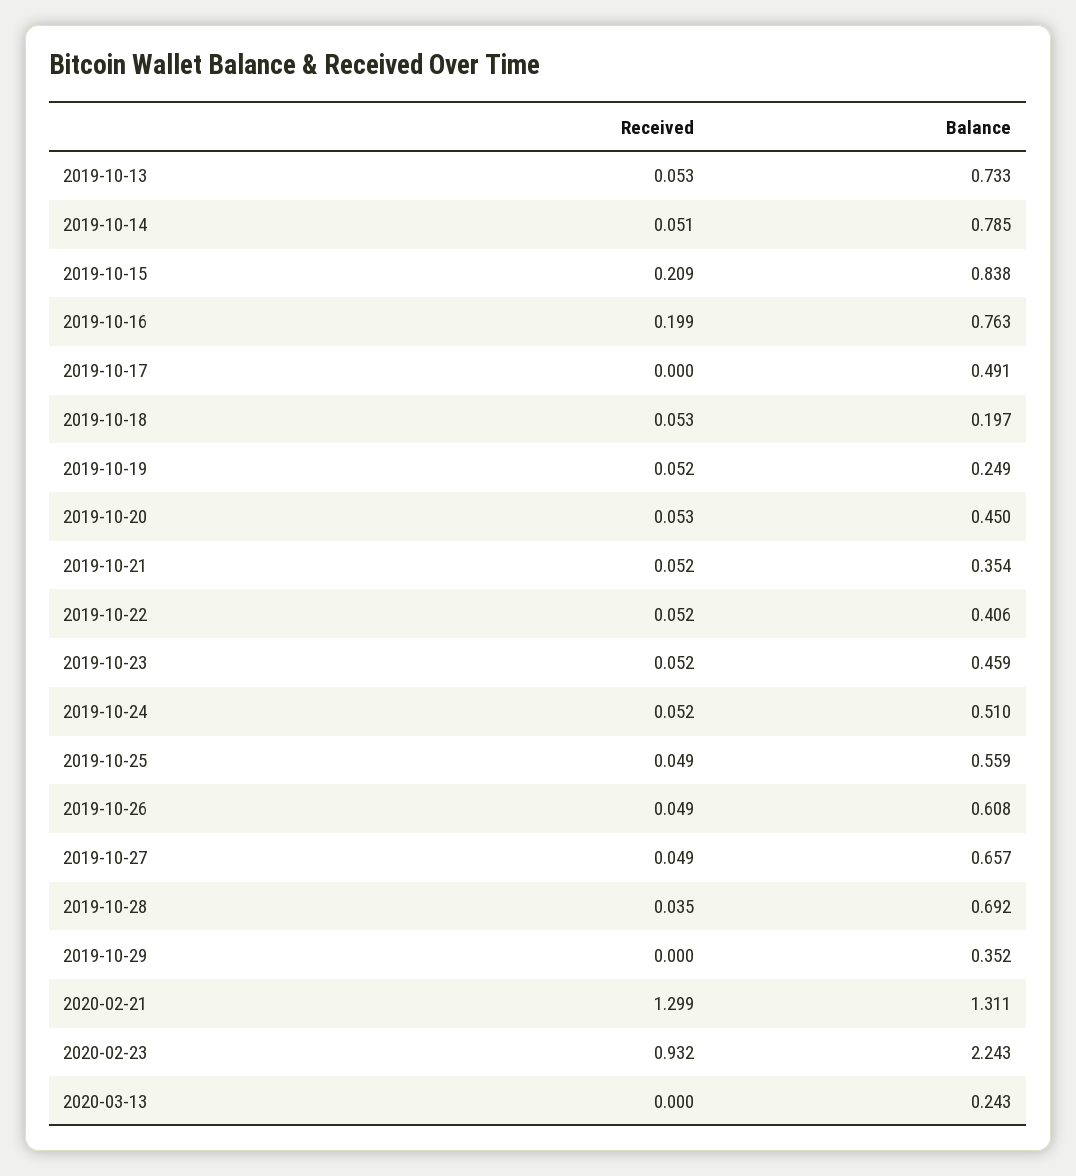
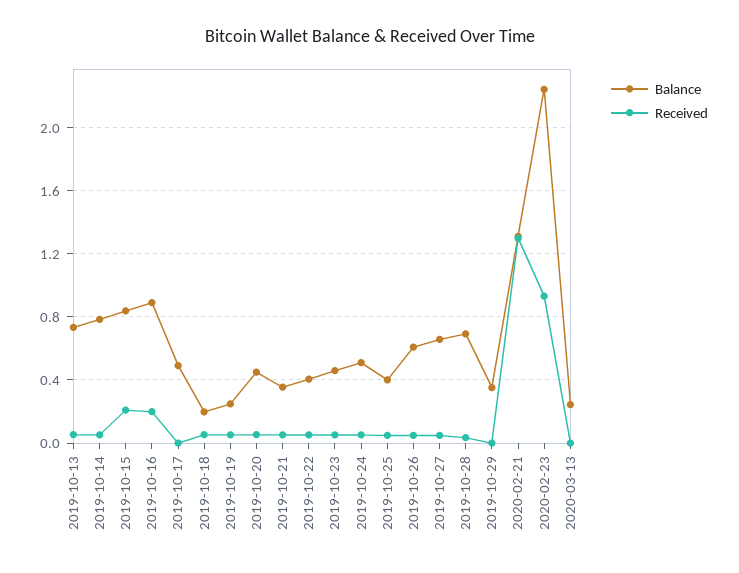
Balance, 2019-10-16: 0.763 -> 0.9
Balance, 2019-10-25: 0.559 -> 0.4

